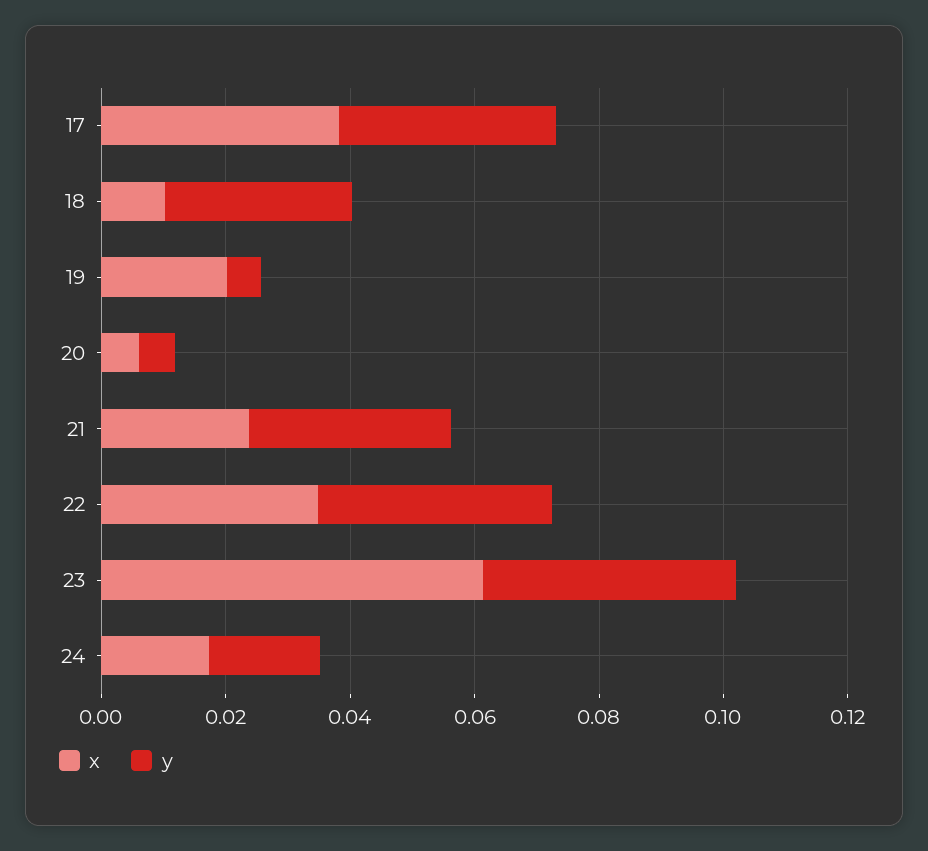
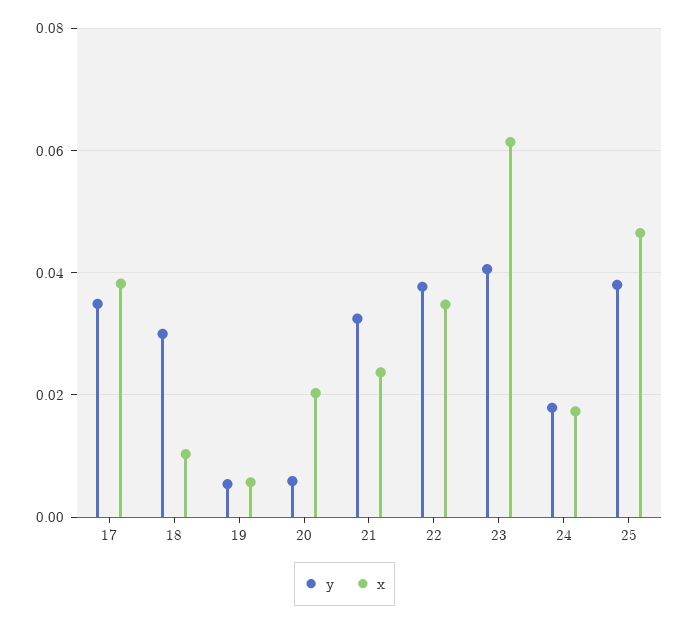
x, 19: 0.02 -> 0.006
x, 20: 0.005 -> 0.02
y, 25: none -> 0.038
x, 25: none -> 0.046

